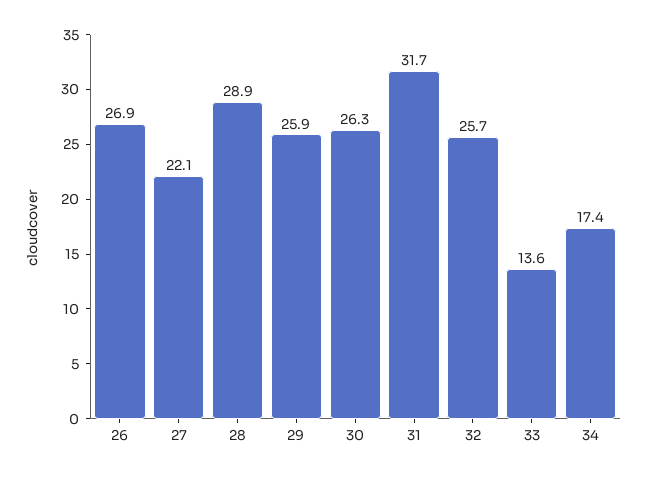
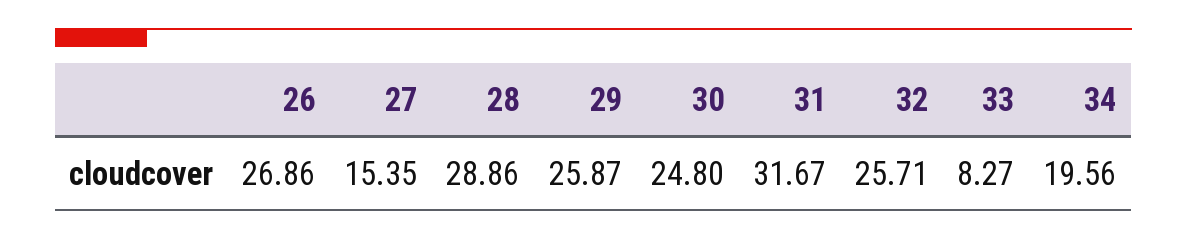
27: 22.1 -> 15.35
30: 26.3 -> 24.8
33: 13.6 -> 8.27
34: 17.4 -> 19.56

